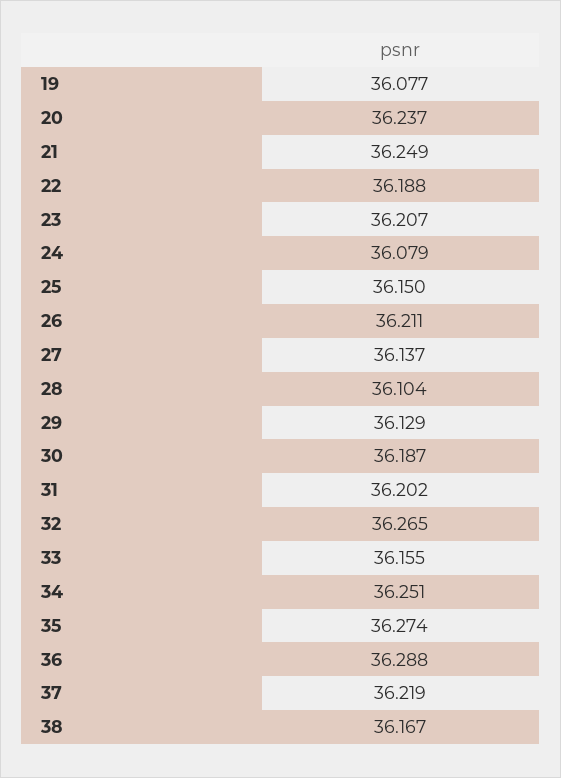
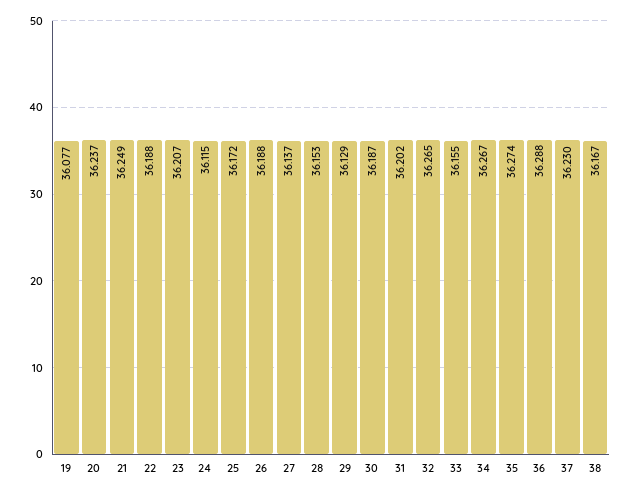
24: 36.079 -> 36.115
25: 36.15 -> 36.172
26: 36.211 -> 36.188
28: 36.104 -> 36.153
34: 36.251 -> 36.267
37: 36.219 -> 36.23

